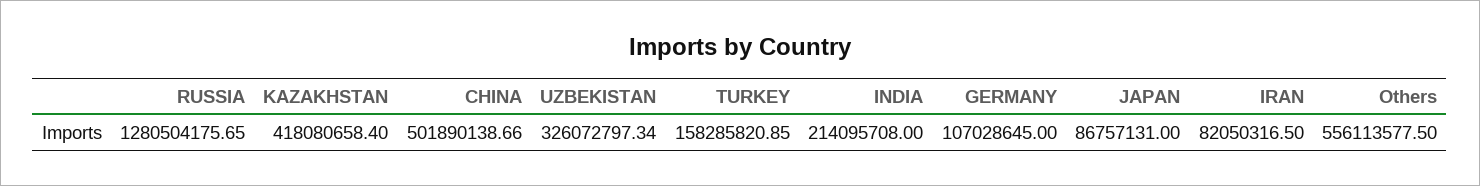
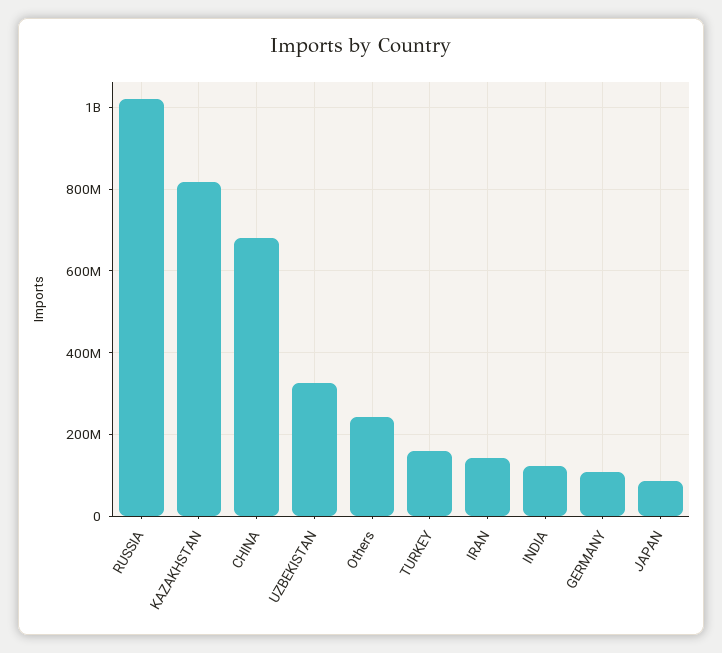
RUSSIA: 1280504175.65 -> 1020000000
KAZAKHSTAN: 418080658.4 -> 820000000
CHINA: 501890138.66 -> 680000000
INDIA: 214095708 -> 120000000
IRAN: 82050316.5 -> 140000000
Others: 556113577.5 -> 240000000

